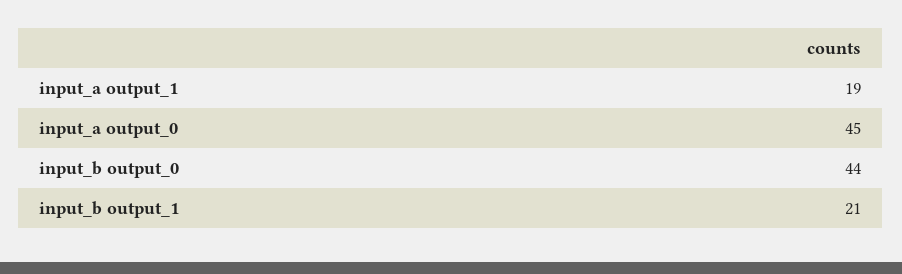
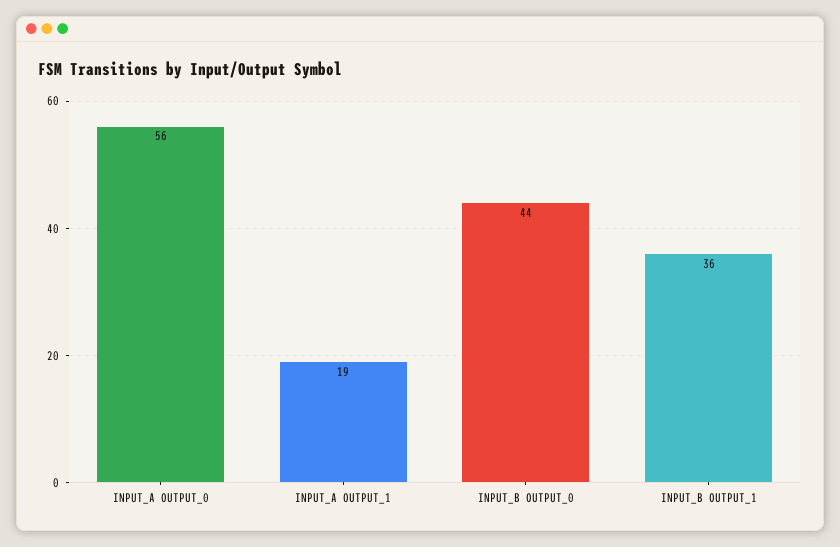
input_a output_0: 45 -> 56
input_b output_1: 21 -> 36

